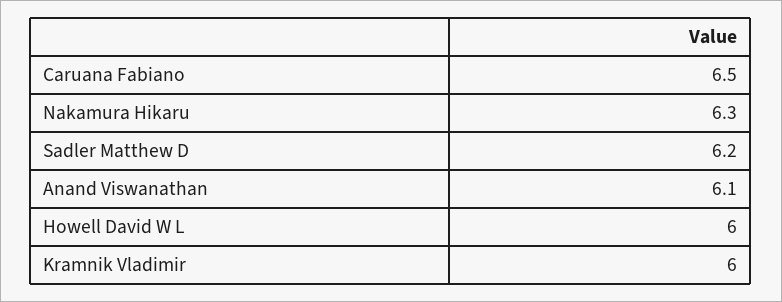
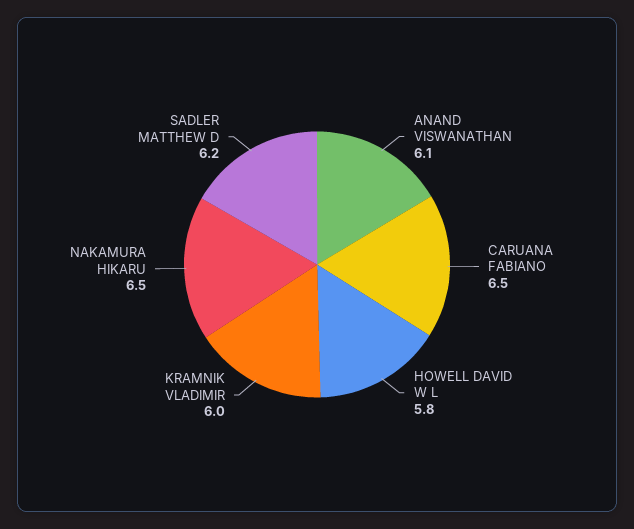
Nakamura Hikaru: 6.3 -> 6.5
Howell David W L: 6 -> 5.8

